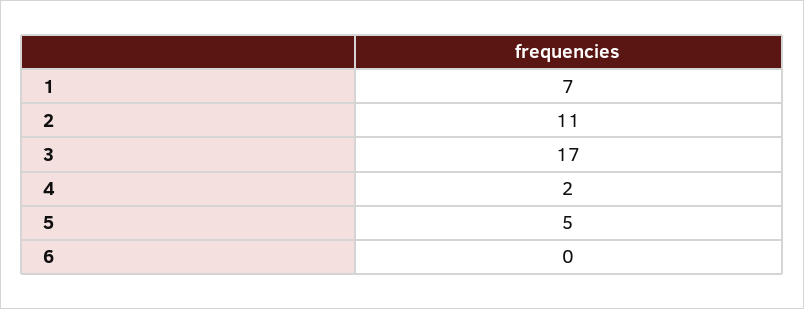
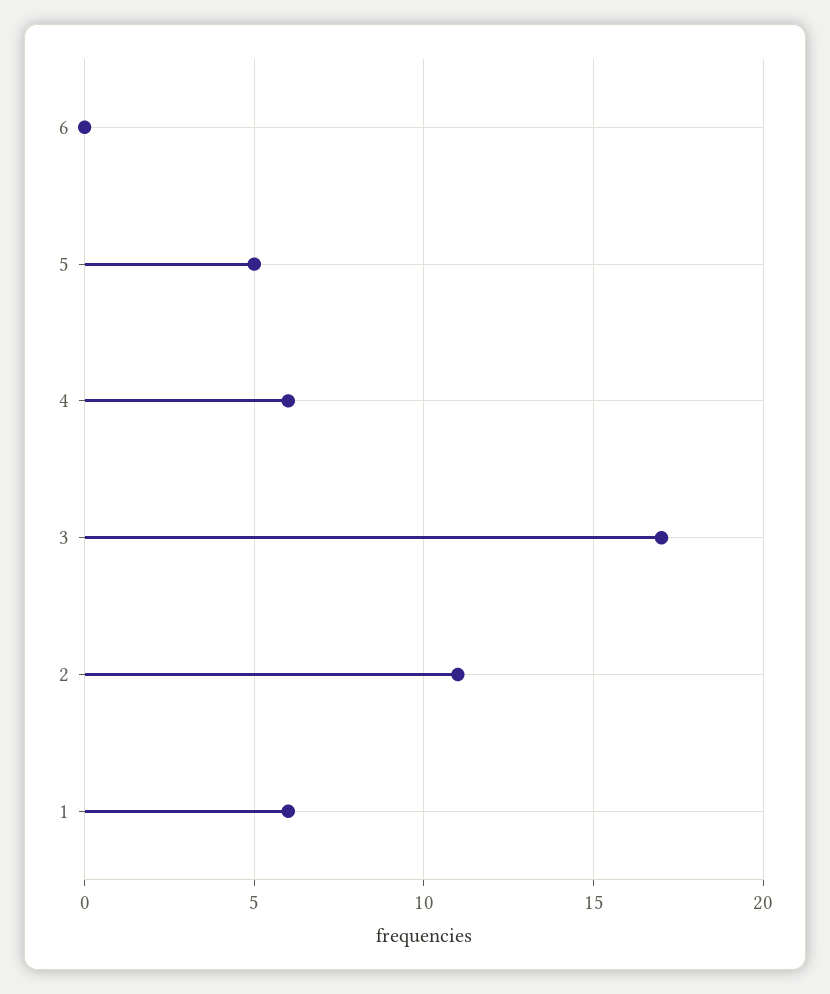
1: 7 -> 6
4: 2 -> 6

